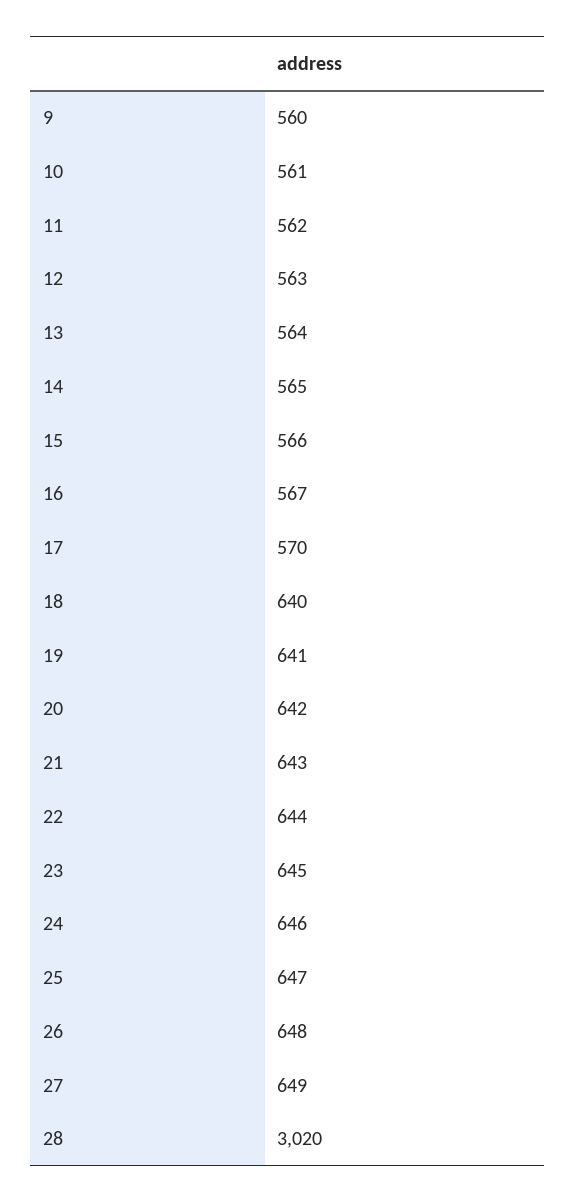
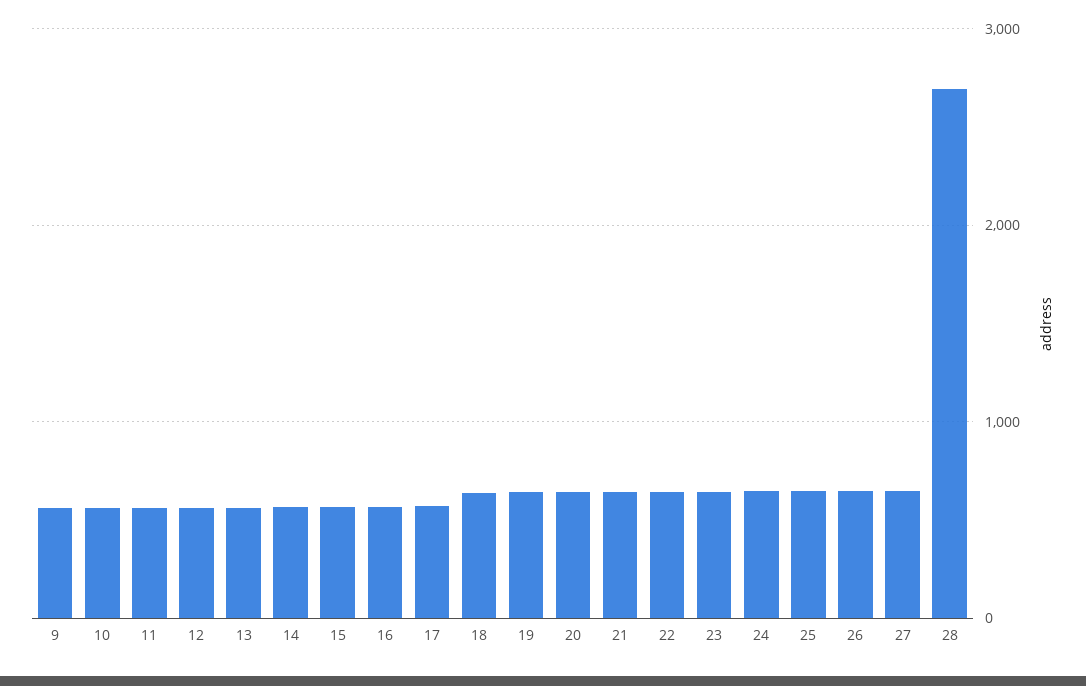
28: 3020 -> 2700

